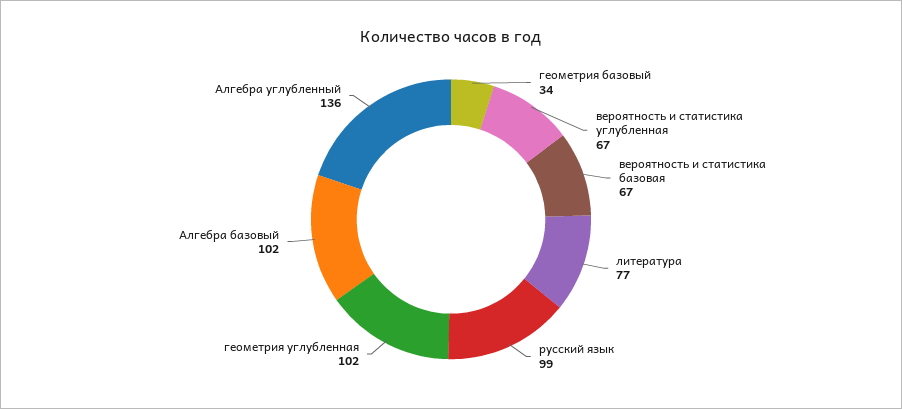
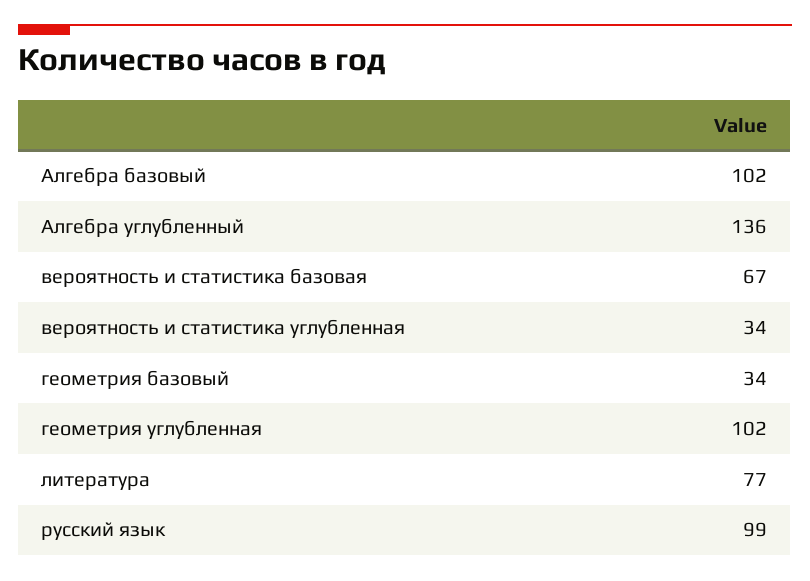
вероятность и статистика углубленная: 67 -> 34

